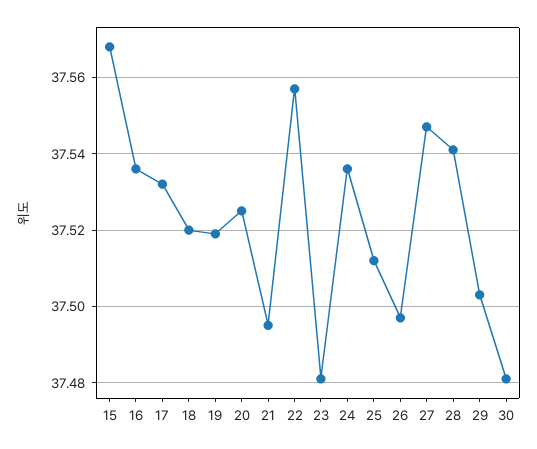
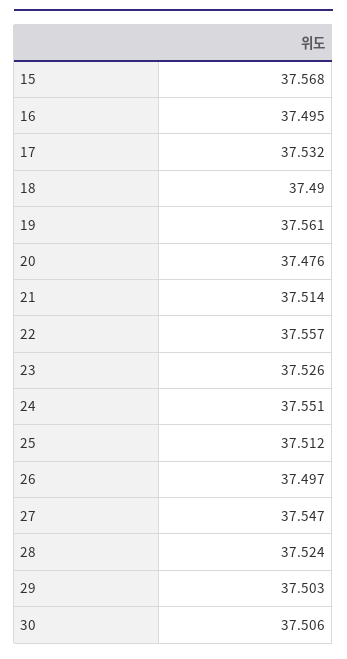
16: 37.535 -> 37.495
18: 37.52 -> 37.49
19: 37.52 -> 37.561
20: 37.525 -> 37.476
21: 37.495 -> 37.514
23: 37.48 -> 37.526
24: 37.535 -> 37.551
28: 37.54 -> 37.524
30: 37.48 -> 37.506

